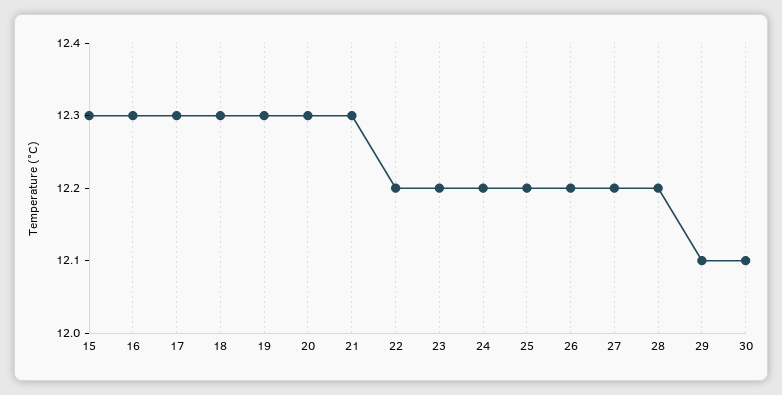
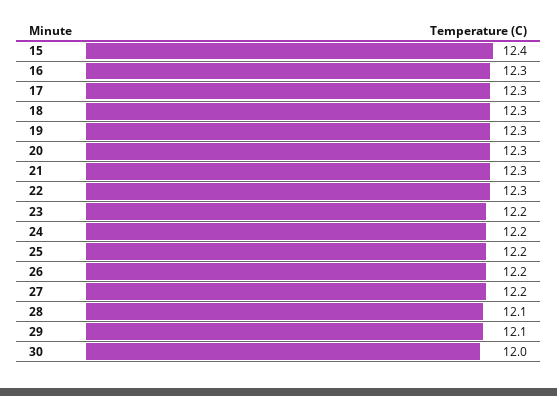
15: 12.3 -> 12.4
22: 12.2 -> 12.3
28: 12.2 -> 12.1
30: 12.1 -> 12

